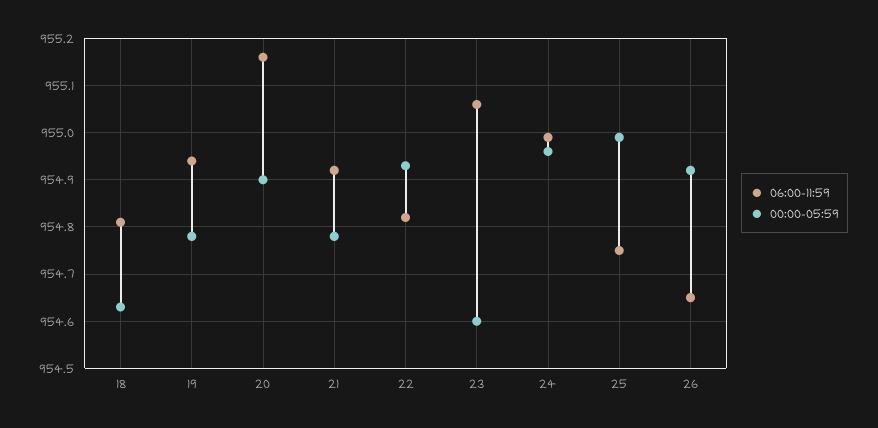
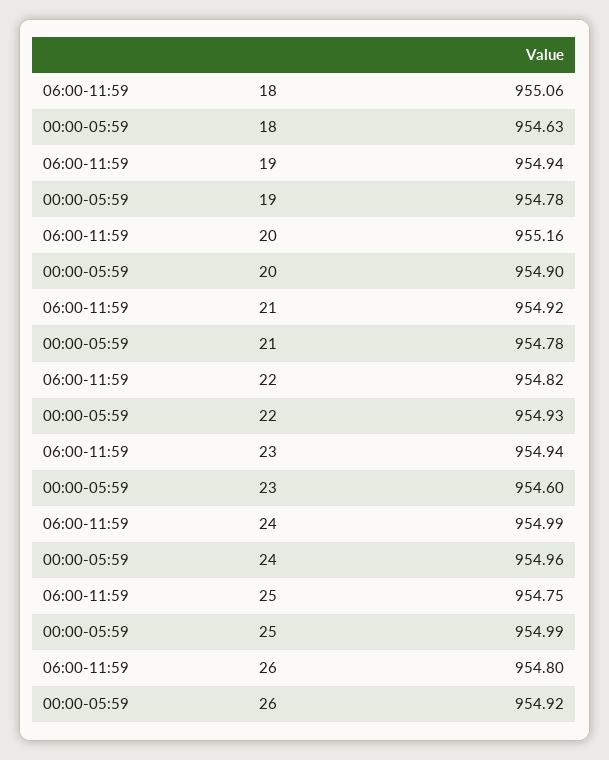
06:00-11:59, 18: 954.8 -> 955.06
06:00-11:59, 23: 955.05 -> 954.94
06:00-11:59, 26: 954.65 -> 954.8

